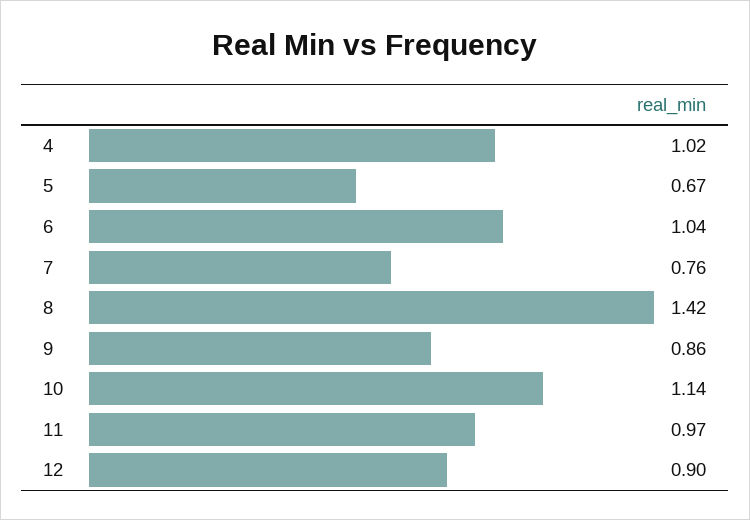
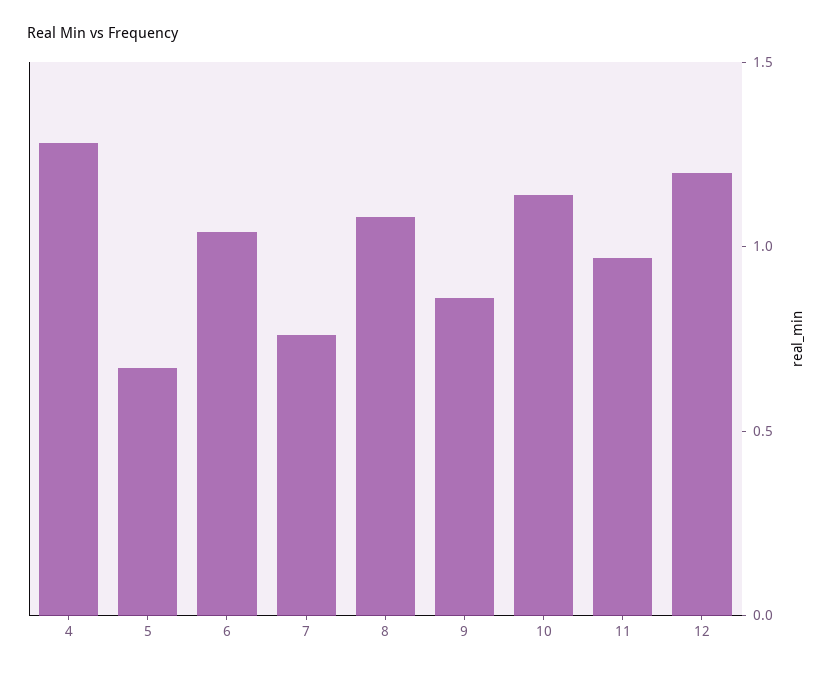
4: 1.02 -> 1.3
8: 1.42 -> 1.1
12: 0.9 -> 1.2

